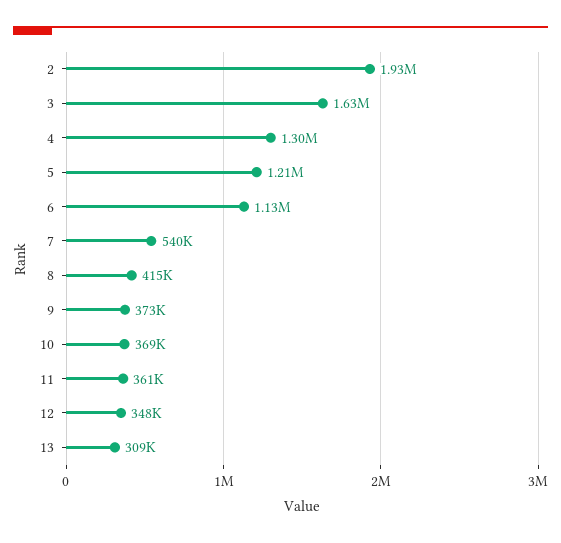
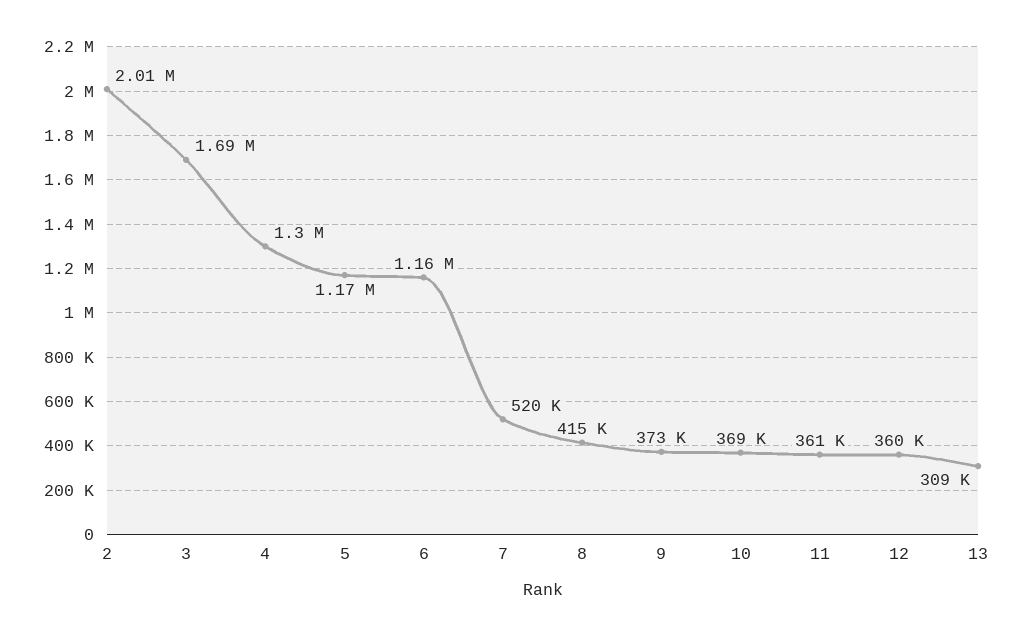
2: 1930000 -> 2010000
3: 1630000 -> 1690000
5: 1210000 -> 1170000
6: 1130000 -> 1160000
7: 540000 -> 520000
12: 348000 -> 360000

